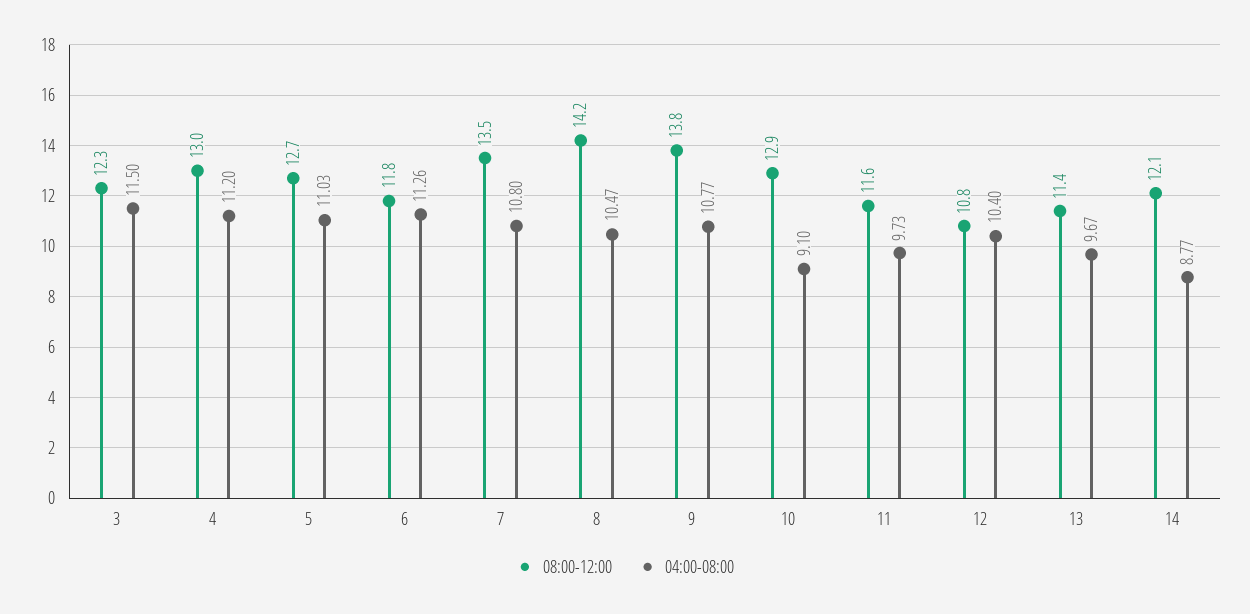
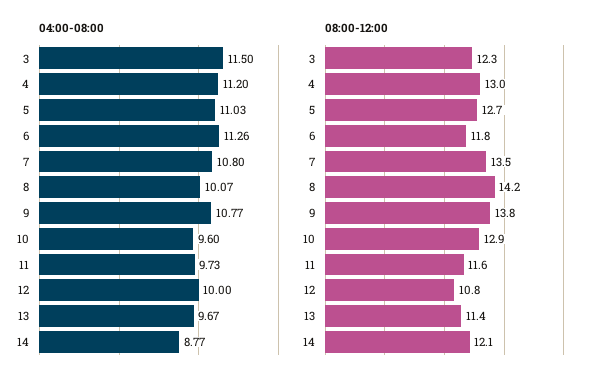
04:00-08:00, 8: 10.47 -> 10.07
04:00-08:00, 10: 9.1 -> 9.6
04:00-08:00, 12: 10.4 -> 10

